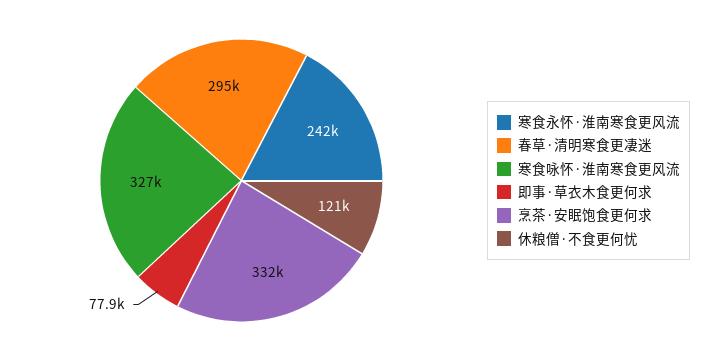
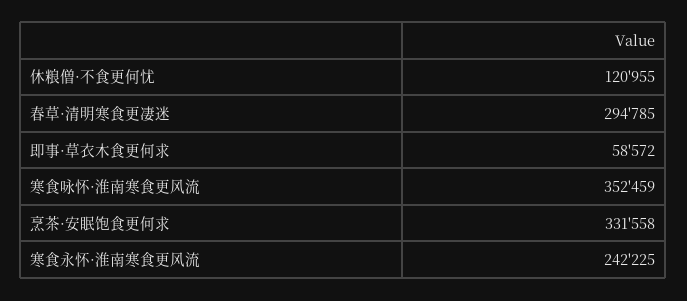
寒食咏怀·淮南寒食更风流: 327000 -> 352459
即事·草衣木食更何求: 77900 -> 58572

